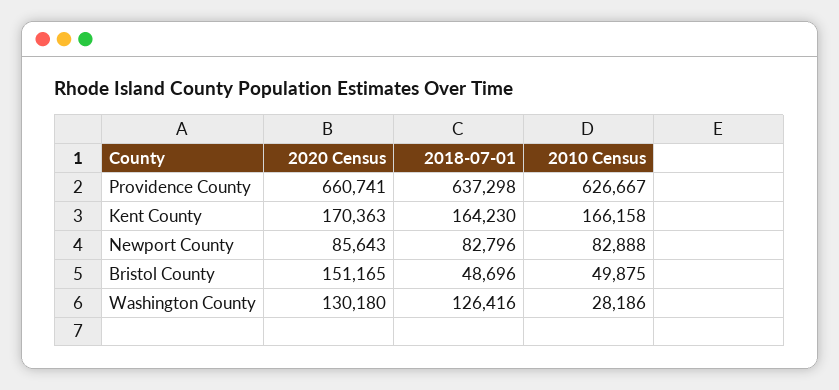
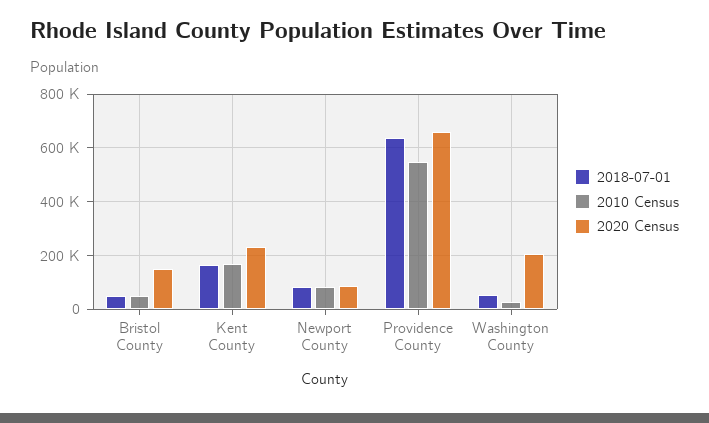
2010 Census, Providence County: 626667 -> 550000
2020 Census, Kent County: 170363 -> 225000
2020 Census, Washington County: 130180 -> 200000
2018-07-01, Washington County: 126416 -> 50000

